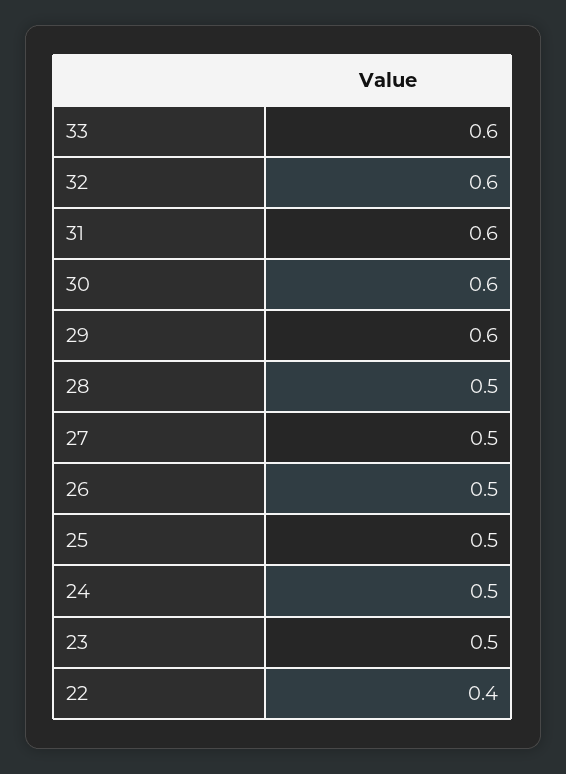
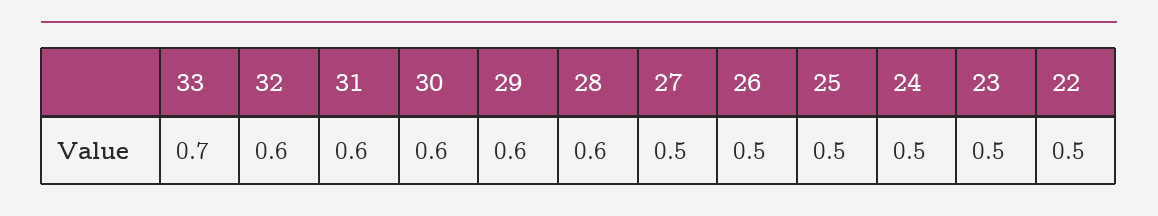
33: 0.6 -> 0.7
28: 0.5 -> 0.6
22: 0.4 -> 0.5

